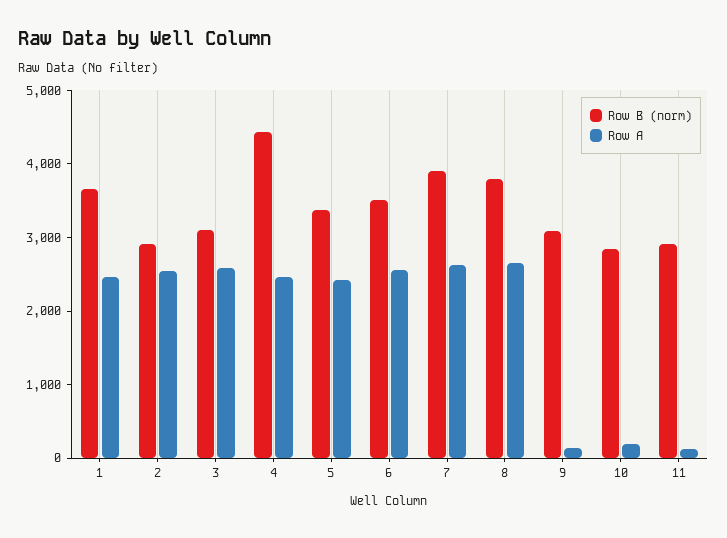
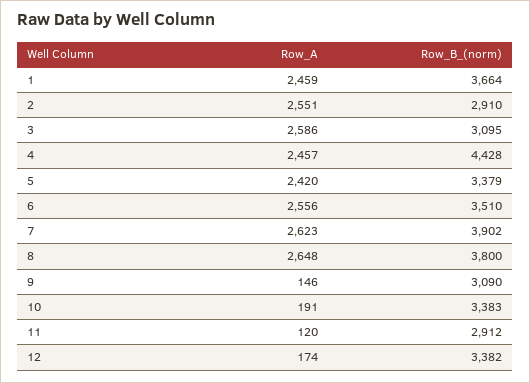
Row B (norm), 10: 2800 -> 3383
Row A, 12: none -> 174
Row B (norm), 12: none -> 3382

